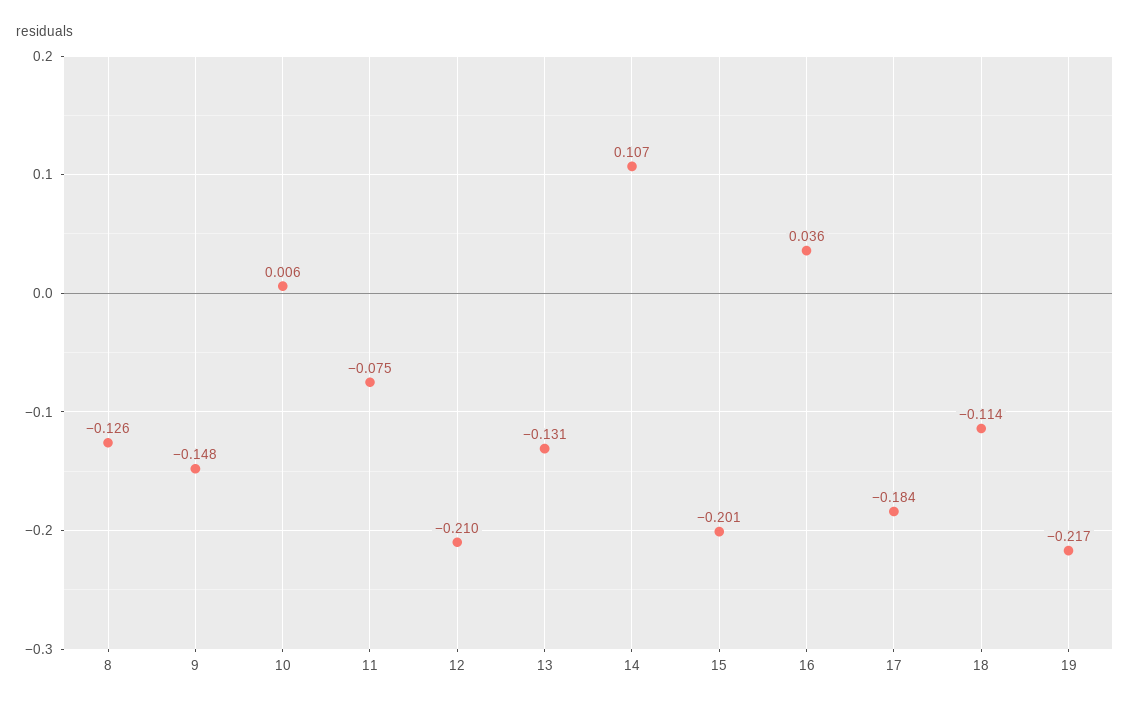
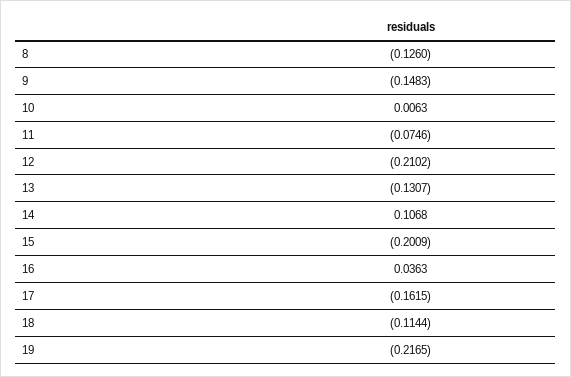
17: -0.184 -> -0.1615

